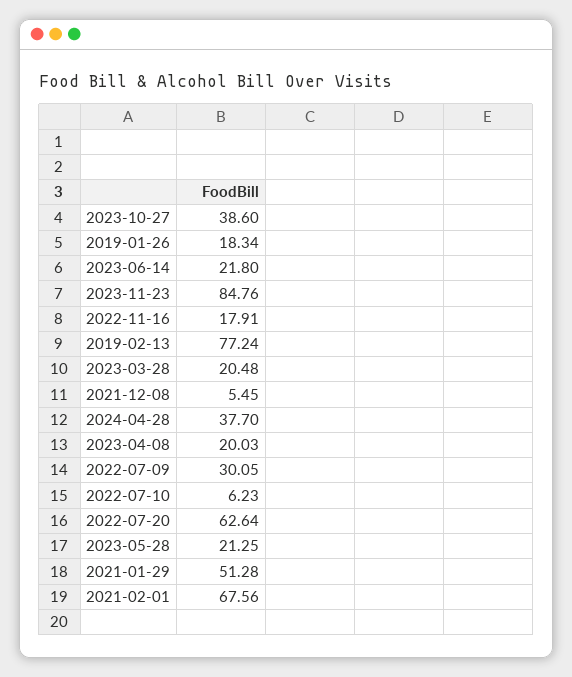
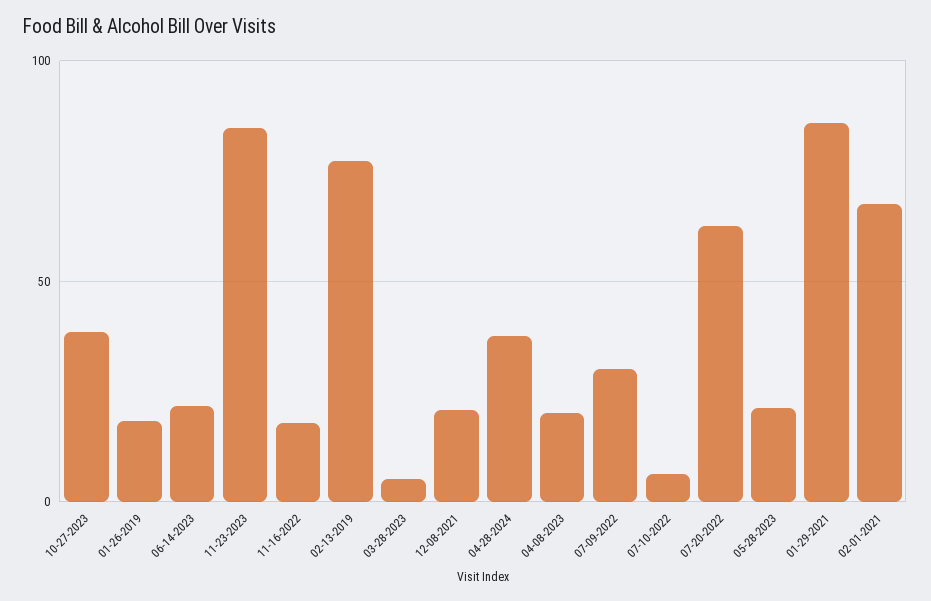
2023-03-28: 20.48 -> 5
2021-12-08: 5.45 -> 20
2021-01-29: 51.28 -> 85

